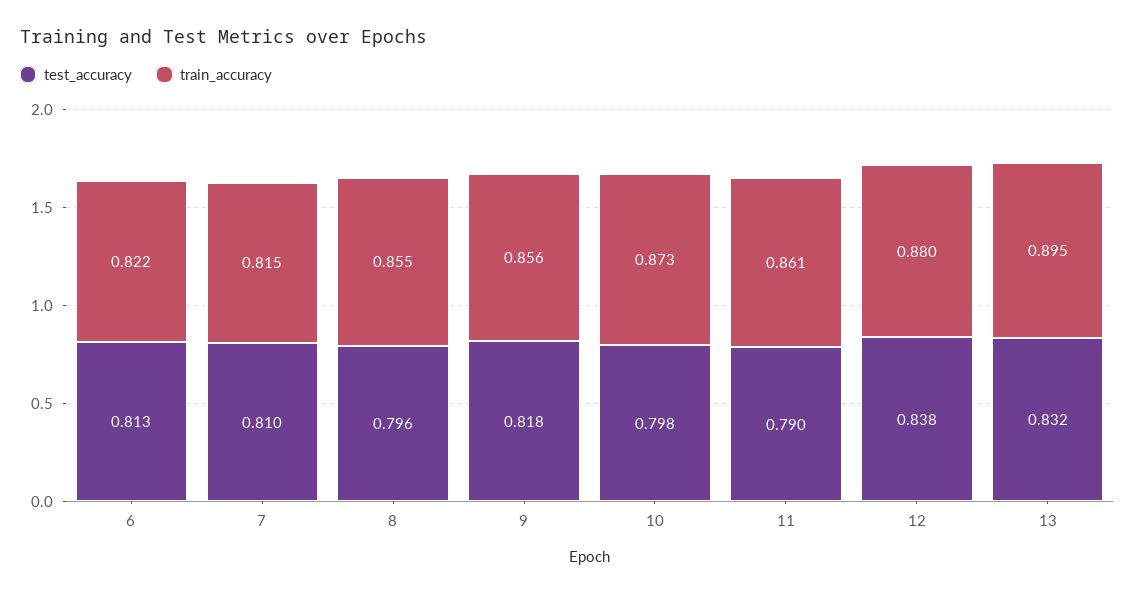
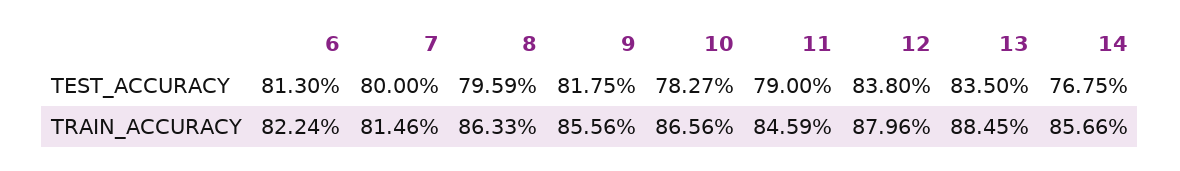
test_accuracy, 7: 0.81 -> 0.8
train_accuracy, 8: 0.855 -> 0.8633
test_accuracy, 10: 0.798 -> 0.7827
train_accuracy, 10: 0.873 -> 0.8656
train_accuracy, 11: 0.861 -> 0.8459
test_accuracy, 13: 0.832 -> 0.835
train_accuracy, 13: 0.895 -> 0.8845
test_accuracy, 14: none -> 0.7675
train_accuracy, 14: none -> 0.8566

